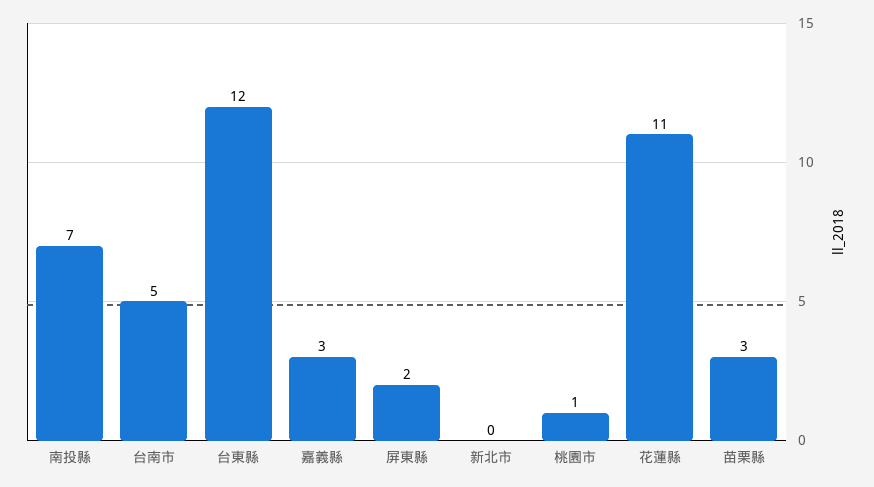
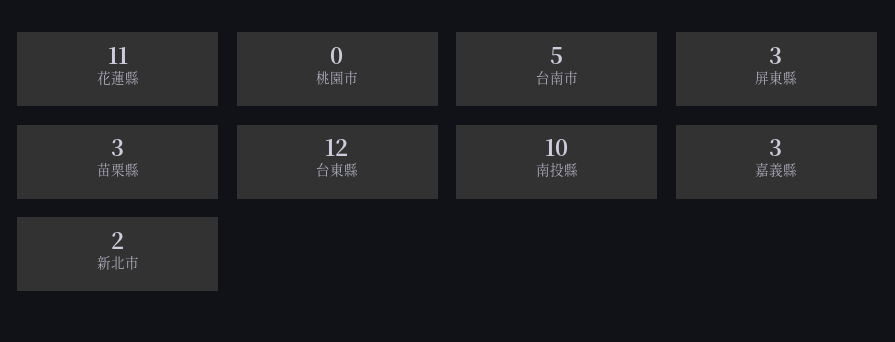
南投縣: 7 -> 10
屏東縣: 2 -> 3
新北市: 0 -> 2
桃園市: 1 -> 0

